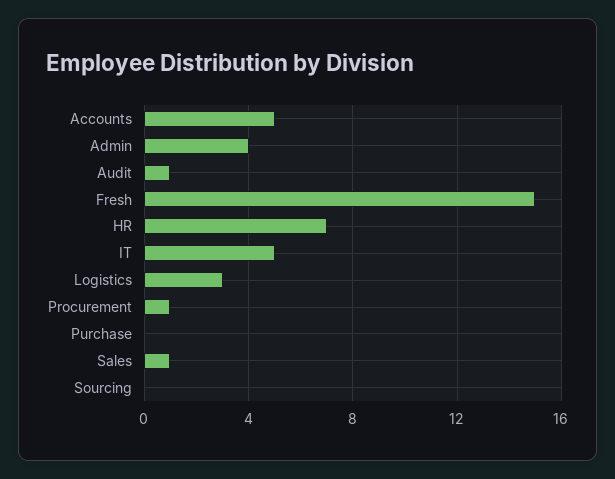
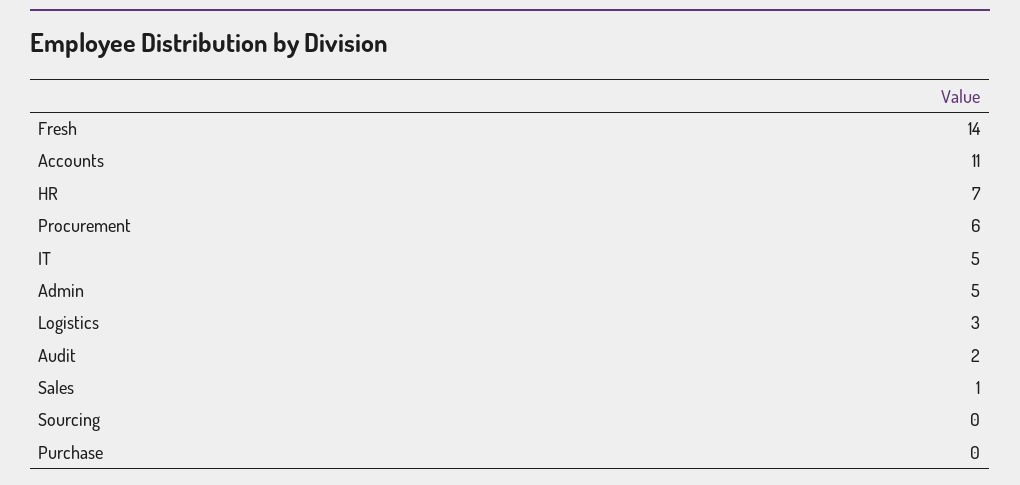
Accounts: 5 -> 11
Admin: 4 -> 5
Audit: 1 -> 2
Fresh: 15 -> 14
Procurement: 1 -> 6

